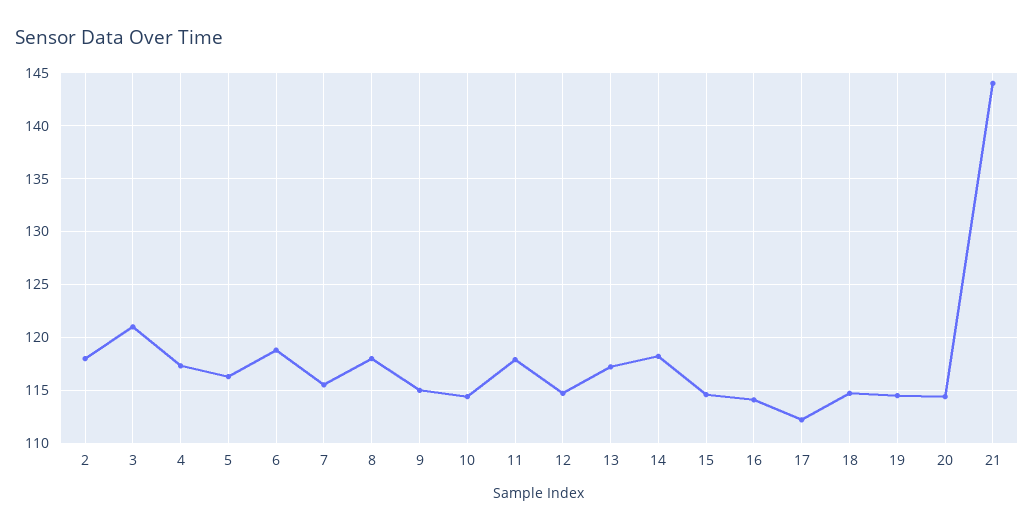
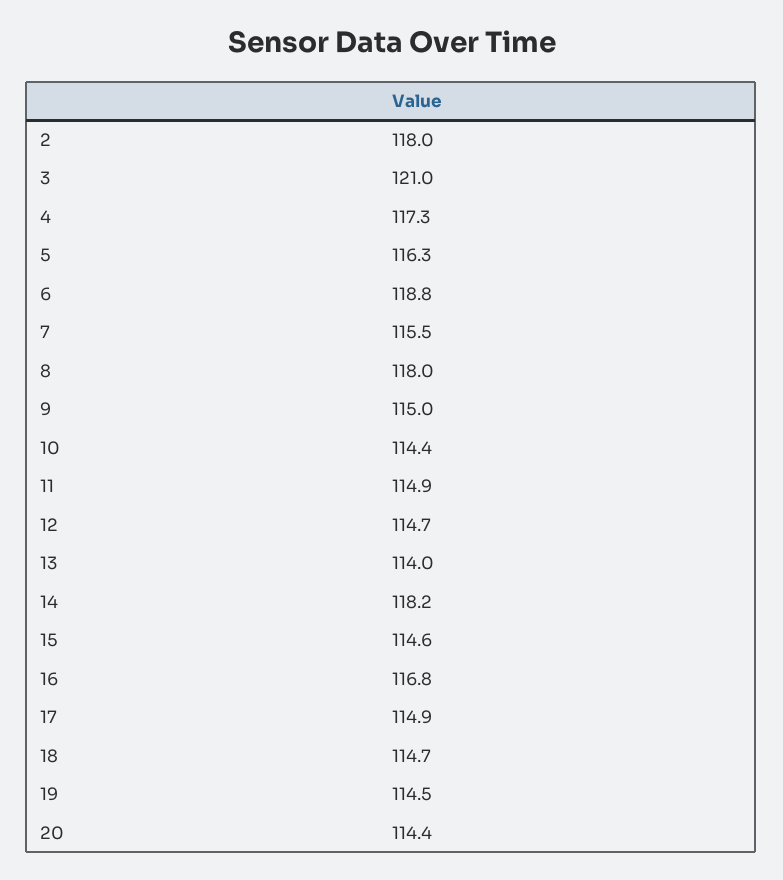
11: 118 -> 114.9
13: 117 -> 114
16: 114 -> 116.8
17: 112 -> 114.9
21: 144 -> none

